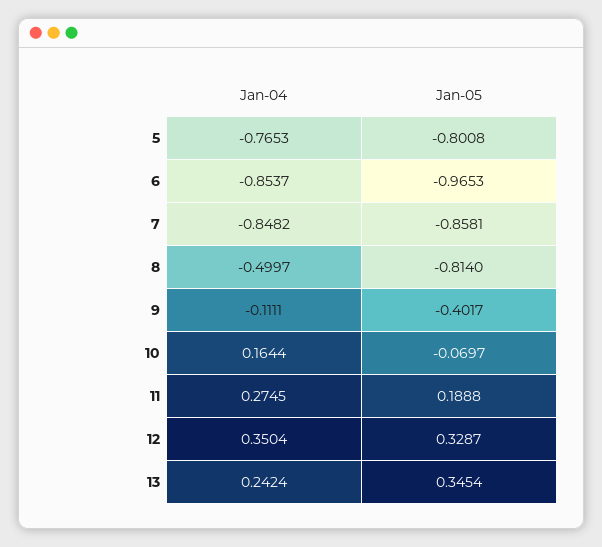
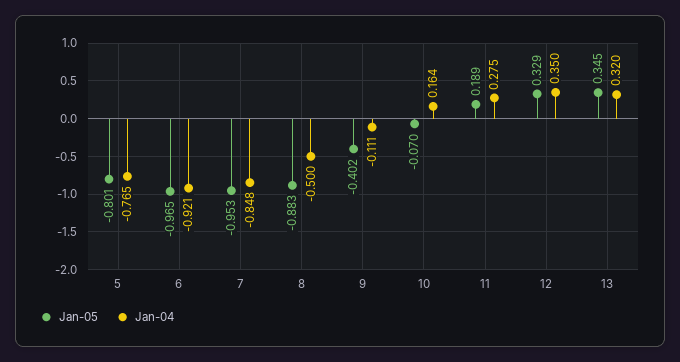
Jan-04, 6: -0.8537 -> -0.921
Jan-05, 7: -0.8581 -> -0.953
Jan-05, 8: -0.814 -> -0.883
Jan-04, 13: 0.2424 -> 0.32

